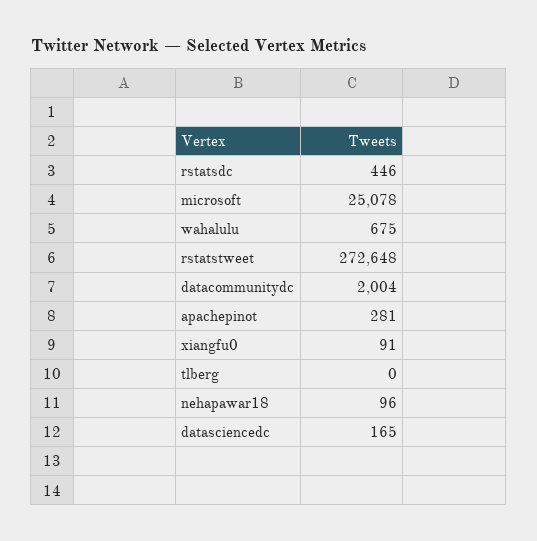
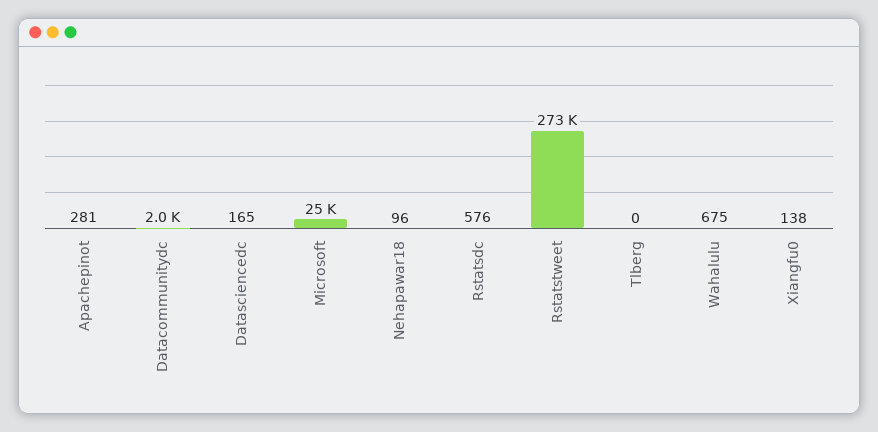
rstatsdc: 446 -> 576
xiangfu0: 91 -> 138

